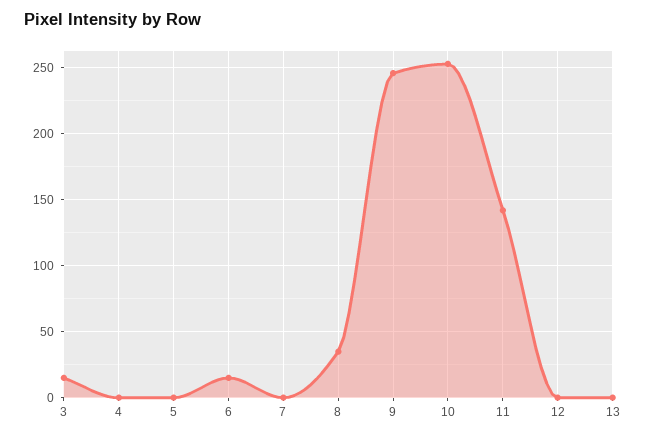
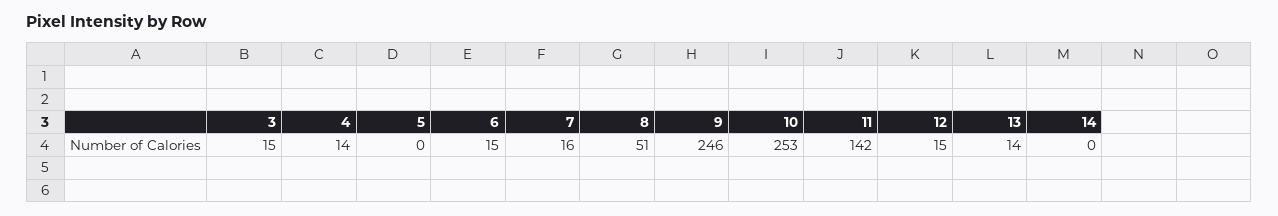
4: 0 -> 14
7: 0 -> 16
8: 35 -> 51
12: 0 -> 15
13: 0 -> 14
14: none -> 0

